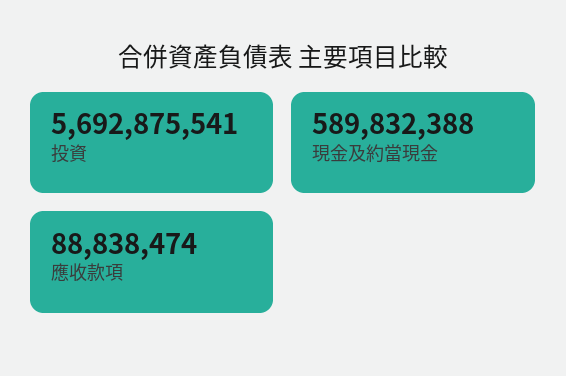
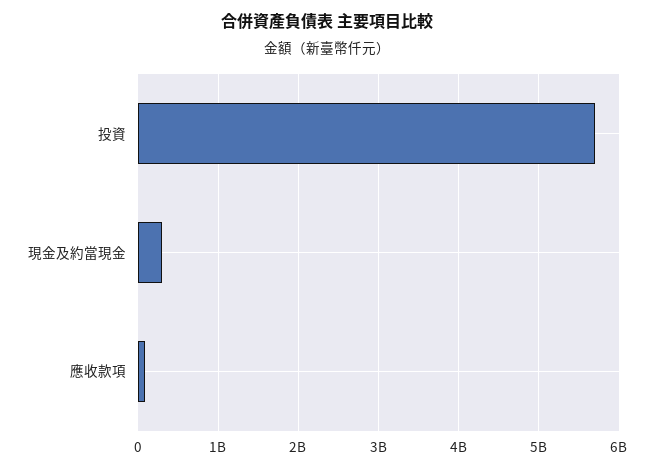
現金及約當現金: 589832388 -> 300000000

